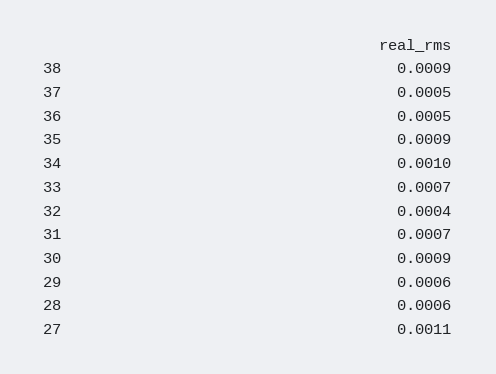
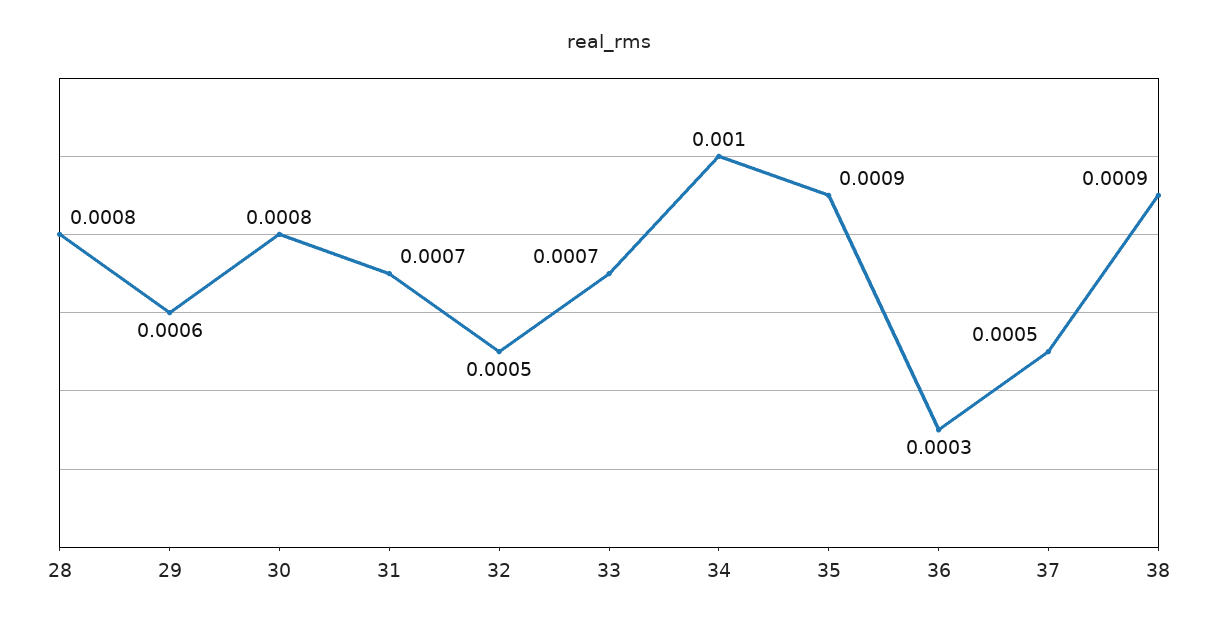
36: 0.0005 -> 0.0003
32: 0.0004 -> 0.0005
30: 0.0009 -> 0.0008
28: 0.0006 -> 0.0008
27: 0.0011 -> none

